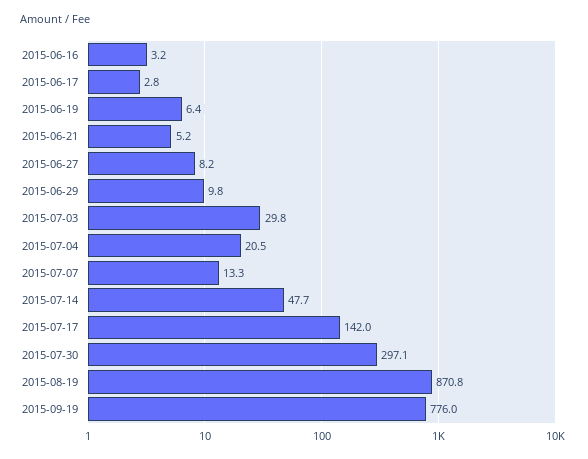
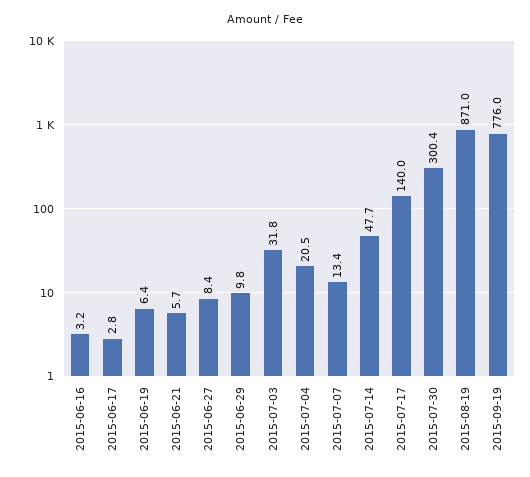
2015-06-21: 5.2 -> 5.7
2015-06-27: 8.2 -> 8.4
2015-07-03: 29.8 -> 31.8
2015-07-07: 13.3 -> 13.4
2015-07-17: 142 -> 140
2015-07-30: 297.1 -> 300.4
2015-08-19: 870.8 -> 871

